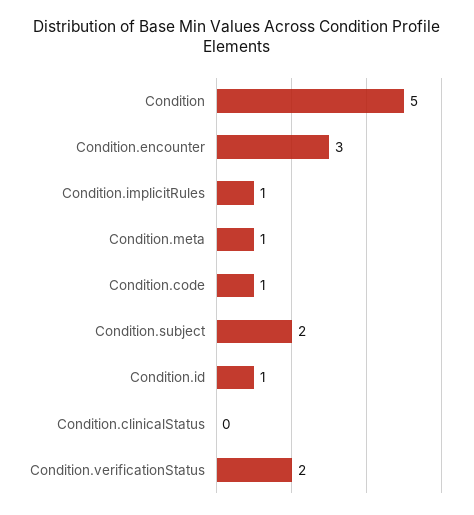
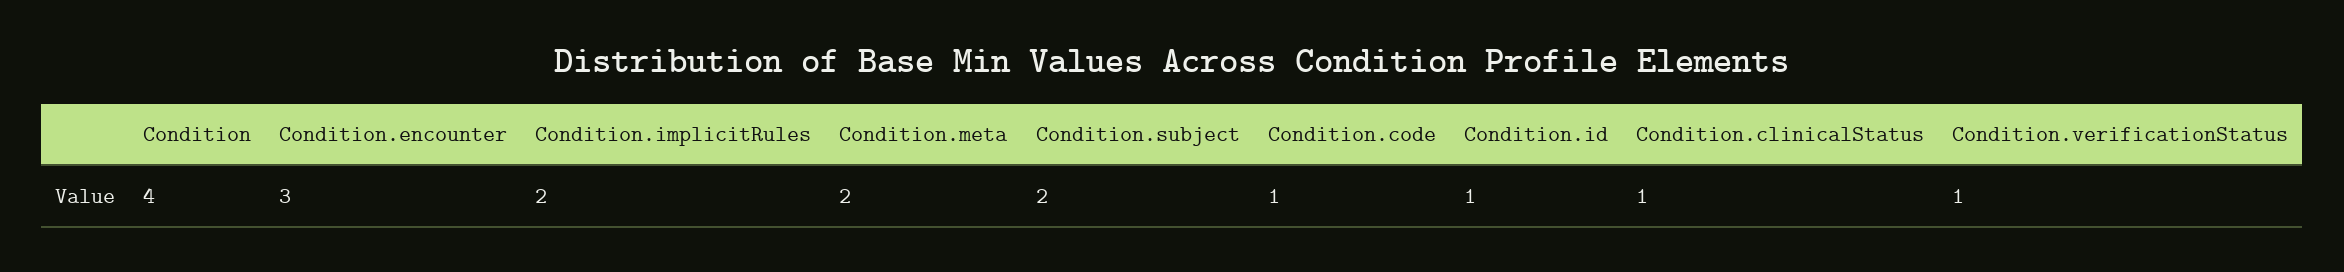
Condition: 5 -> 4
Condition.implicitRules: 1 -> 2
Condition.meta: 1 -> 2
Condition.clinicalStatus: 0 -> 1
Condition.verificationStatus: 2 -> 1

